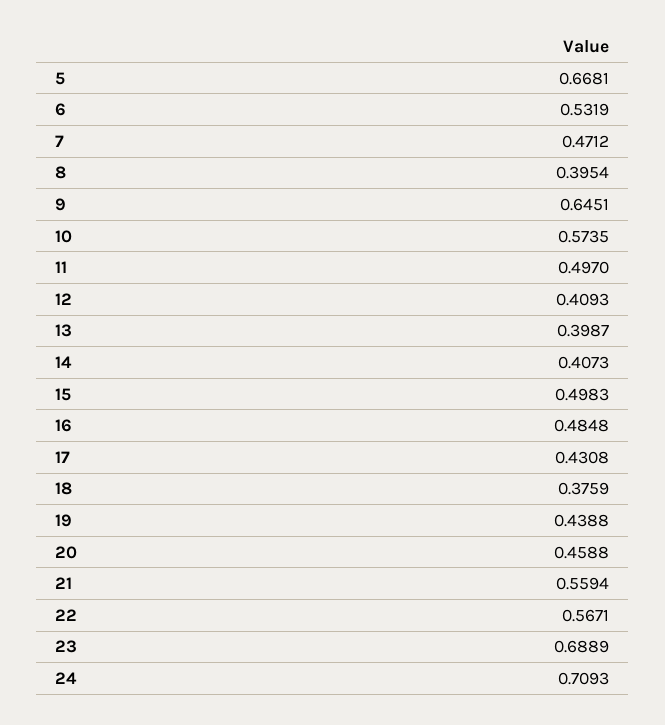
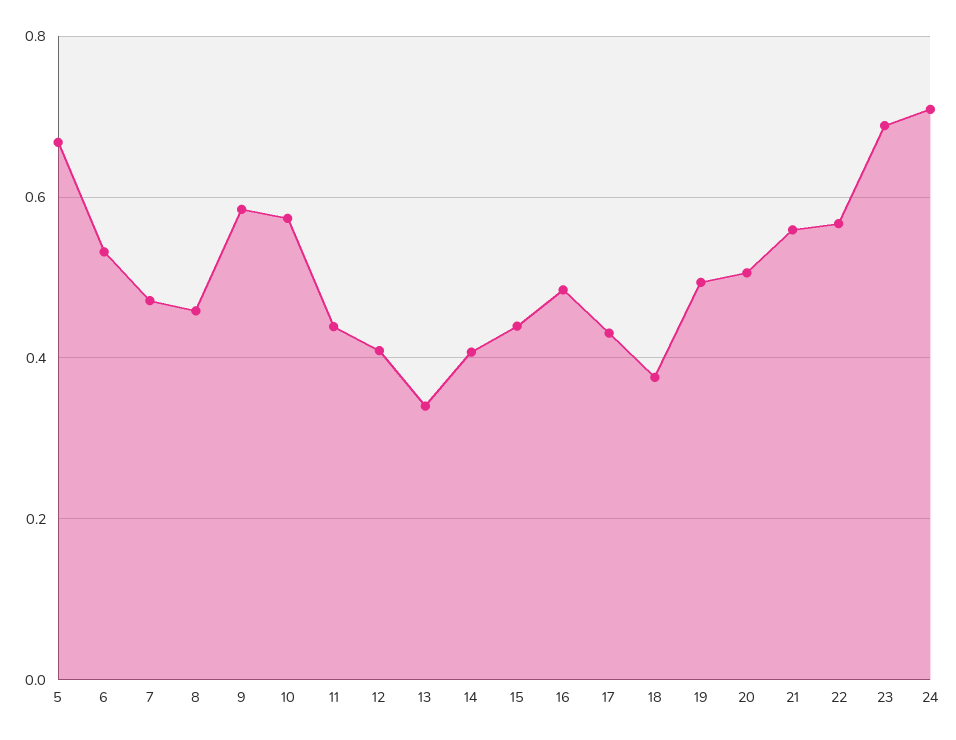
8: 0.3954 -> 0.46
9: 0.6451 -> 0.58
11: 0.497 -> 0.44
13: 0.3987 -> 0.34
15: 0.4983 -> 0.44
19: 0.4388 -> 0.5
20: 0.4588 -> 0.5

